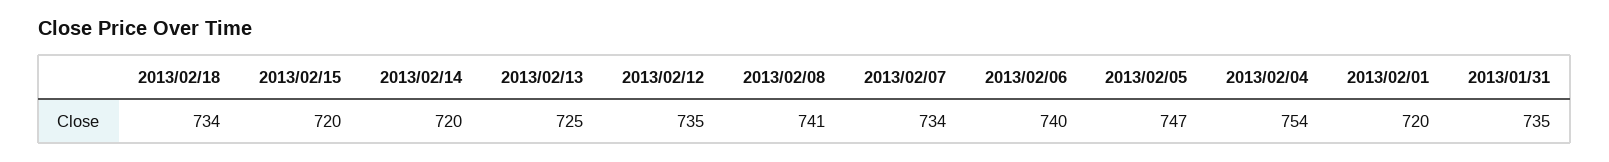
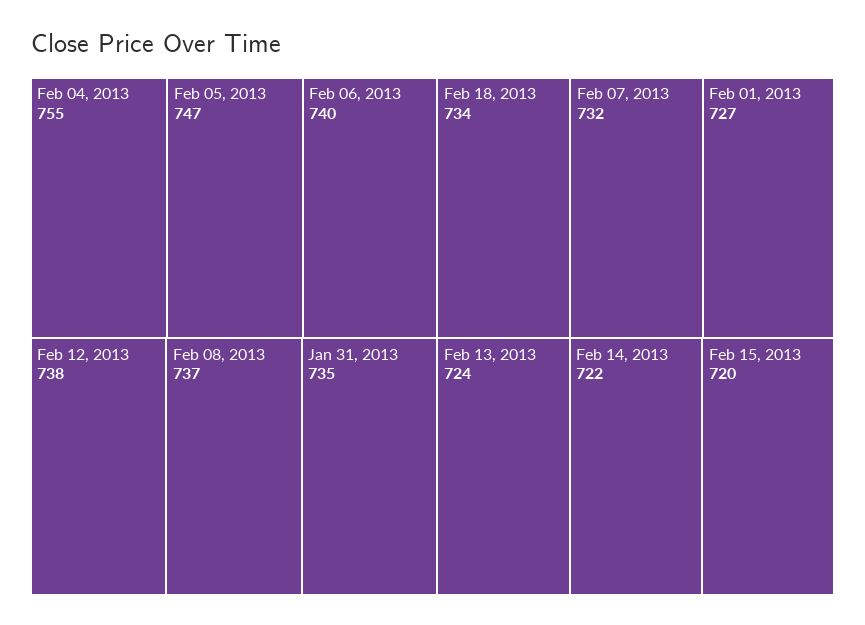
2013/02/14: 720 -> 722
2013/02/13: 725 -> 724
2013/02/12: 735 -> 738
2013/02/08: 741 -> 737
2013/02/07: 734 -> 732
2013/02/04: 754 -> 755
2013/02/01: 720 -> 727

